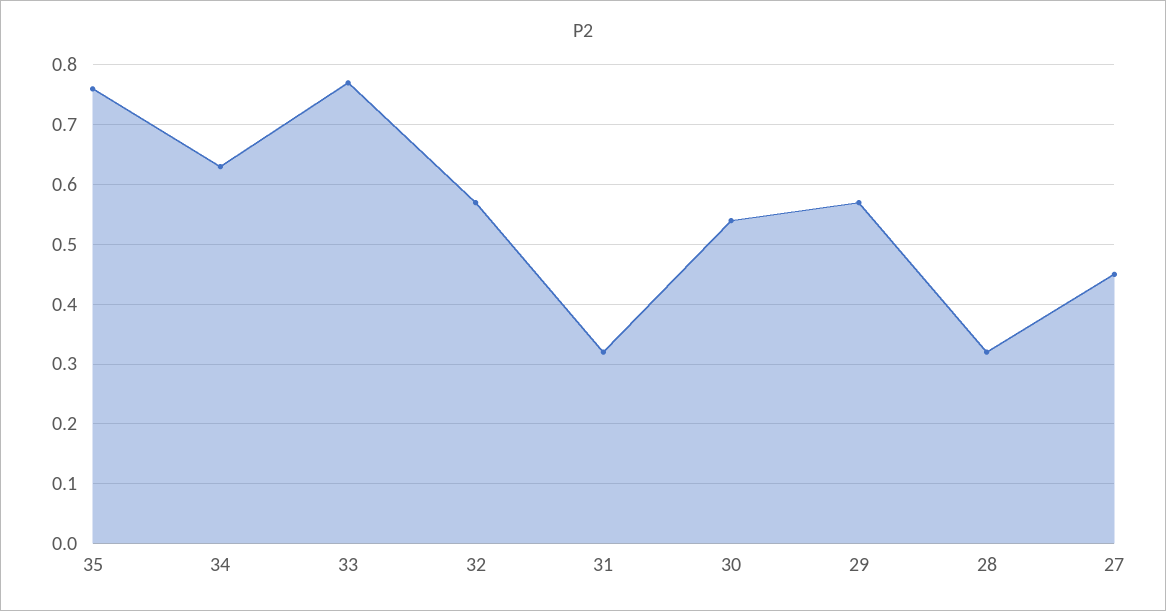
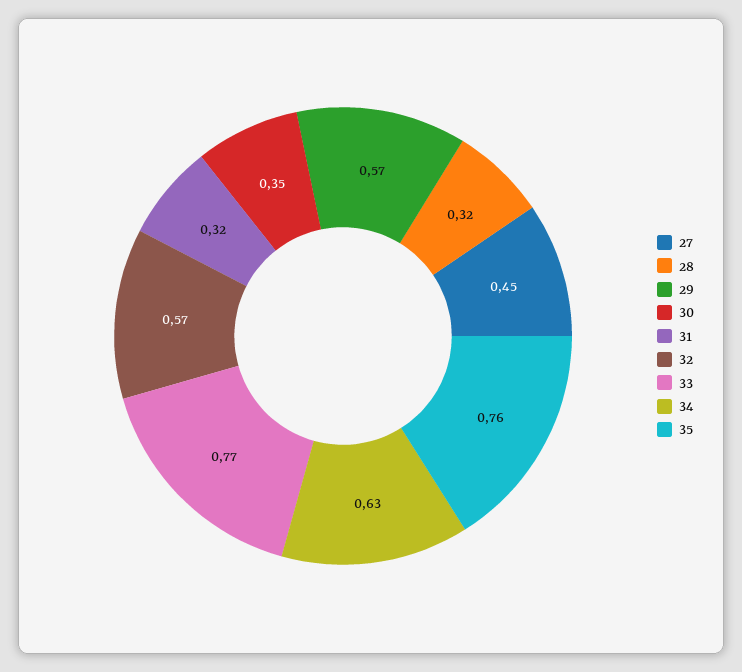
30: 0.55 -> 0.35

